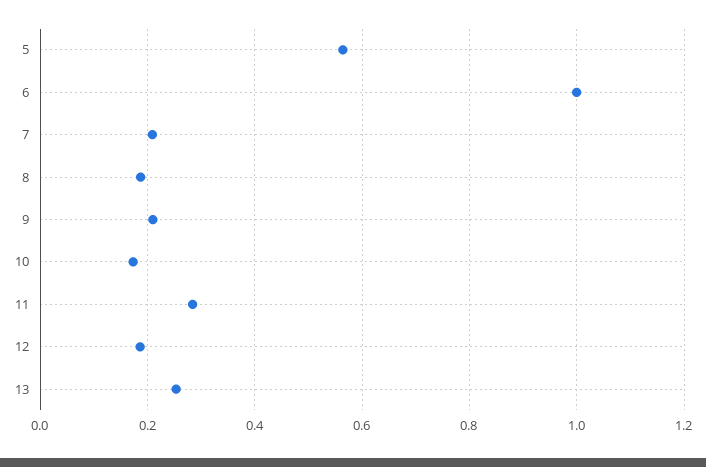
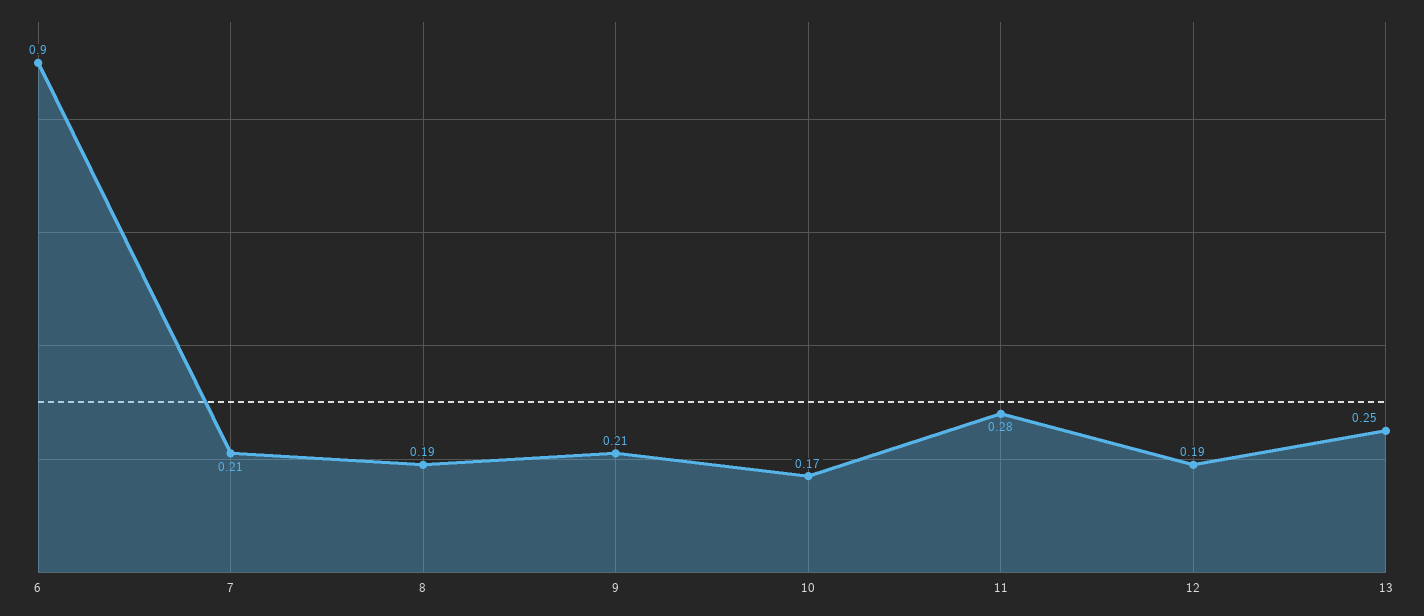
5: 0.56 -> none
6: 1 -> 0.9

